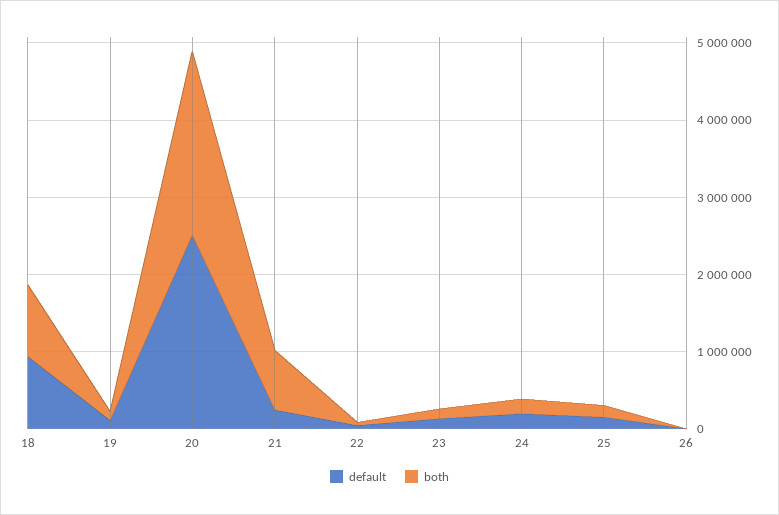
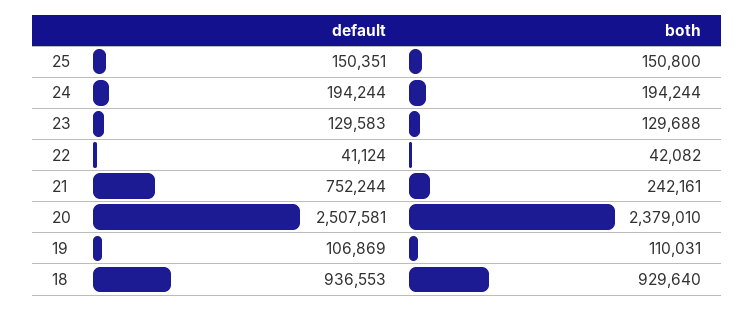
default, 21: 200000 -> 752244
both, 21: 800000 -> 242161
default, 26: 0 -> none
both, 26: 0 -> none

